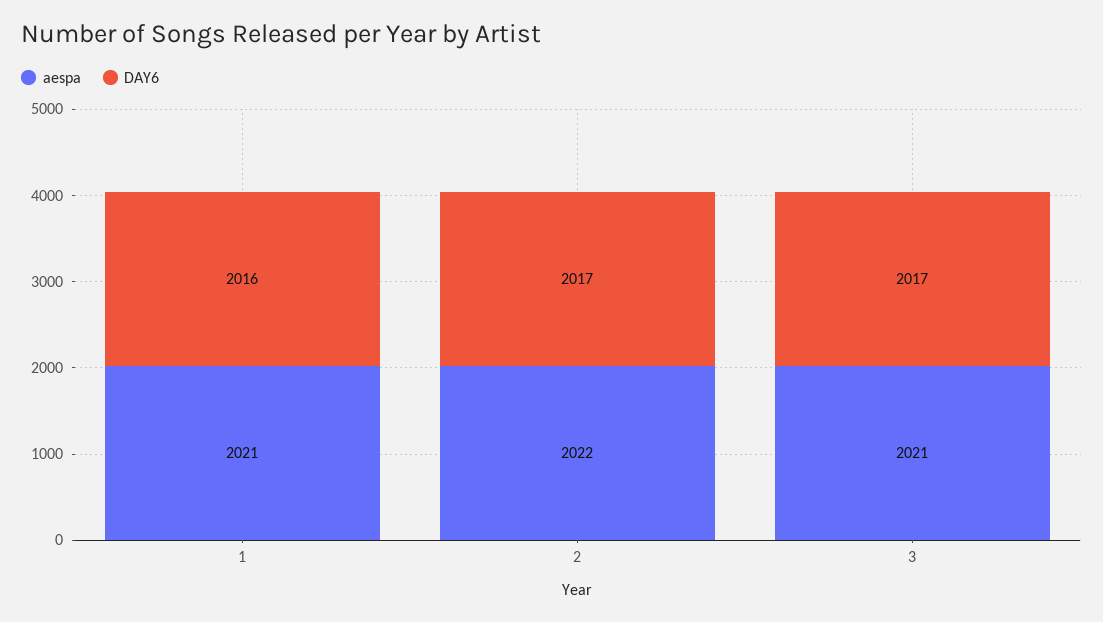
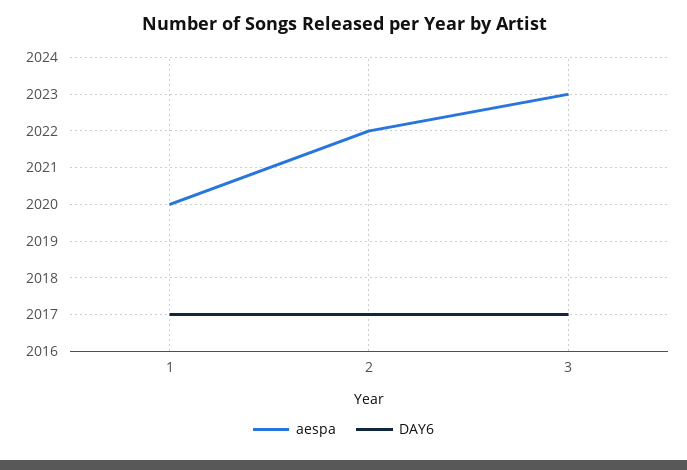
aespa, 1: 2021 -> 2020
DAY6, 1: 2016 -> 2017
aespa, 3: 2021 -> 2023

